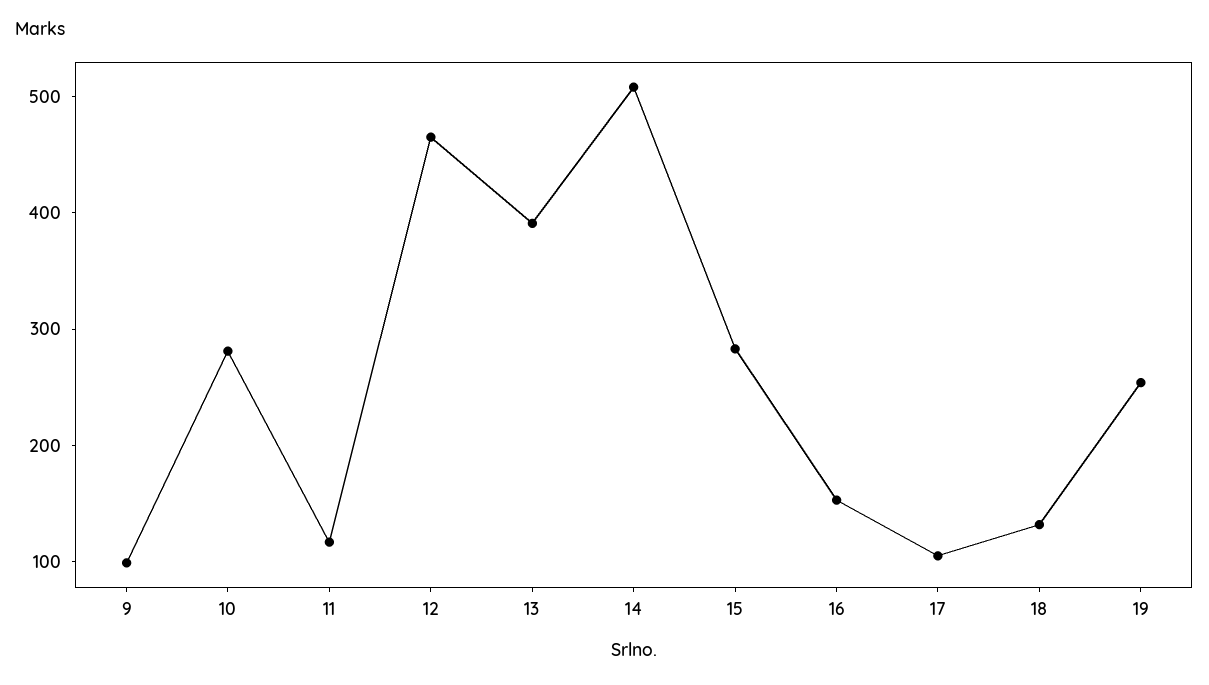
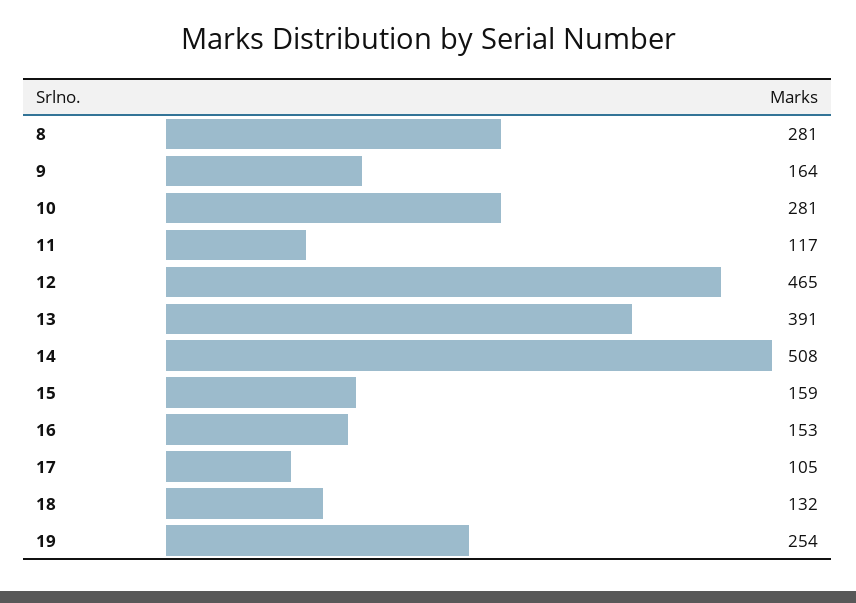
9: 100 -> 164
15: 280 -> 159
8: none -> 281

